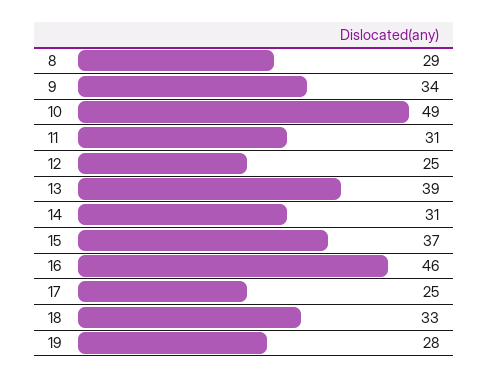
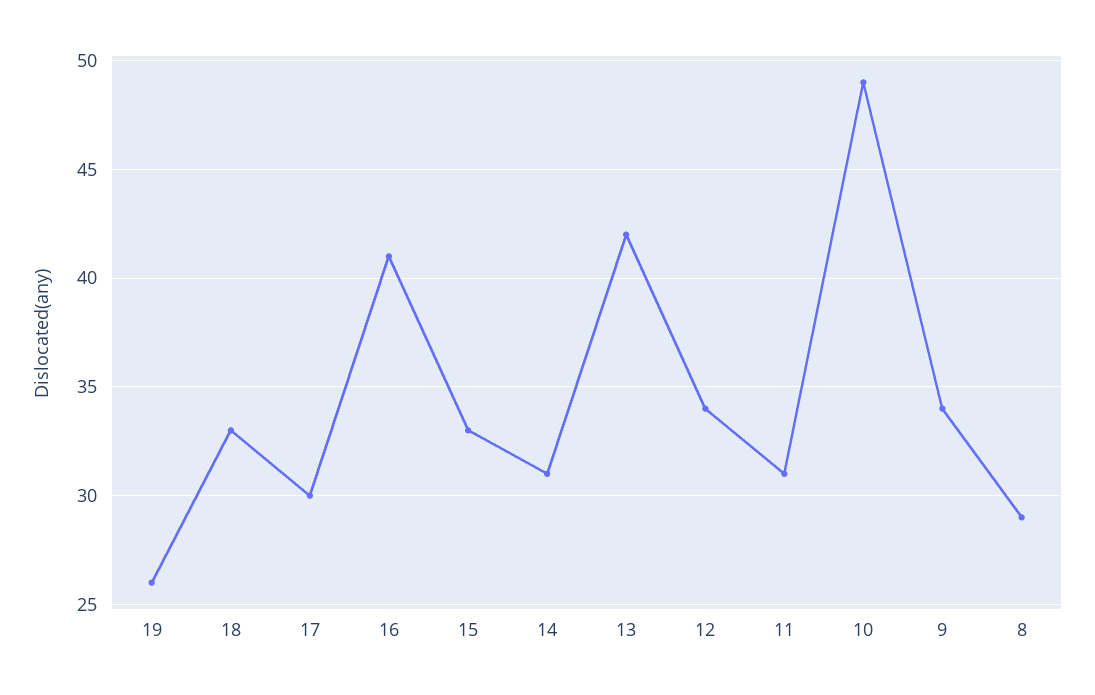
12: 25 -> 34
13: 39 -> 42
15: 37 -> 33
16: 46 -> 41
17: 25 -> 30
19: 28 -> 26

